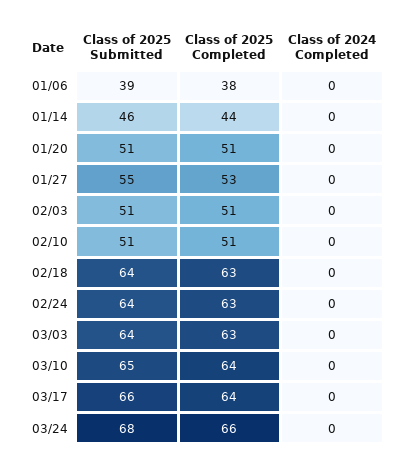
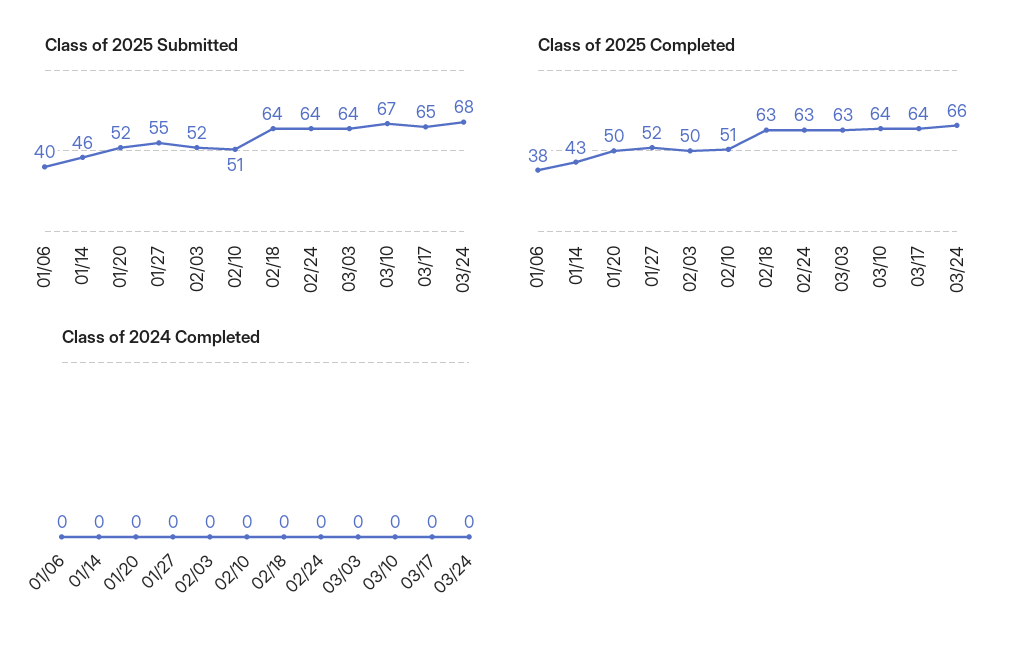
Class of 2025 Submitted, 01/06: 39 -> 40
Class of 2025 Completed, 01/14: 44 -> 43
Class of 2025 Submitted, 01/20: 51 -> 52
Class of 2025 Completed, 01/20: 51 -> 50
Class of 2025 Completed, 01/27: 53 -> 52
Class of 2025 Submitted, 02/03: 51 -> 52
Class of 2025 Completed, 02/03: 51 -> 50
Class of 2025 Submitted, 03/10: 65 -> 67
Class of 2025 Submitted, 03/17: 66 -> 65

